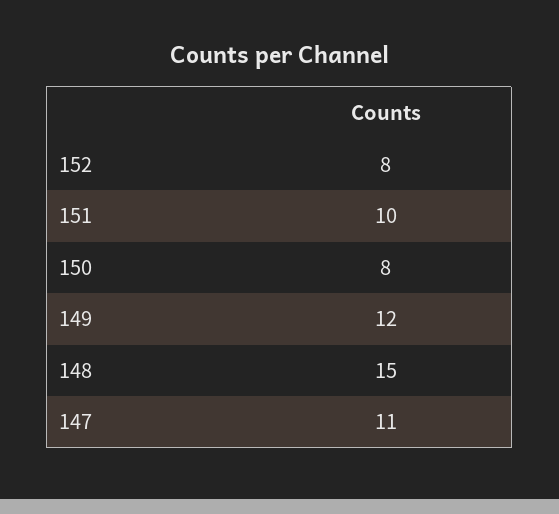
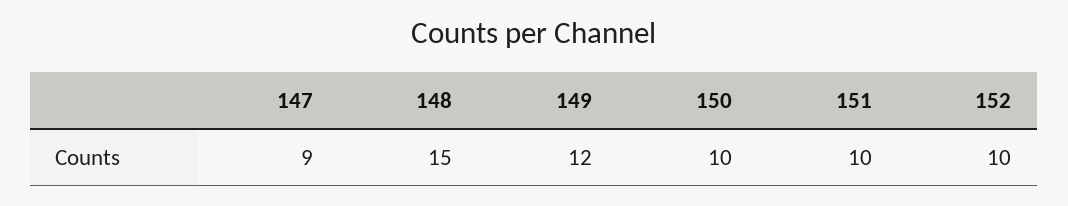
152: 8 -> 10
150: 8 -> 10
147: 11 -> 9

